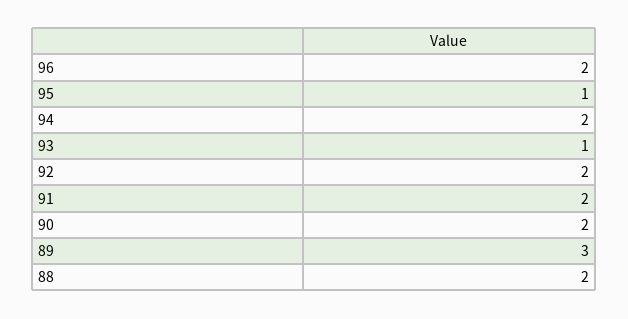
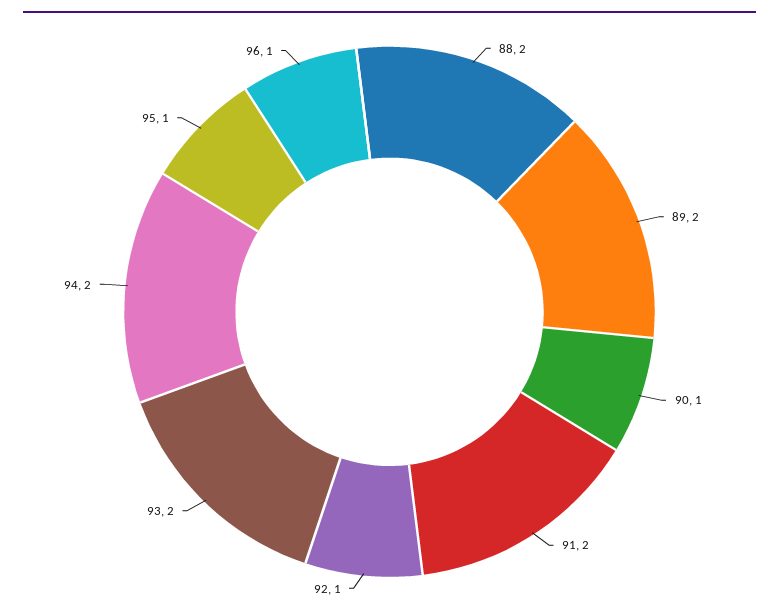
96: 2 -> 1
93: 1 -> 2
92: 2 -> 1
90: 2 -> 1
89: 3 -> 2

